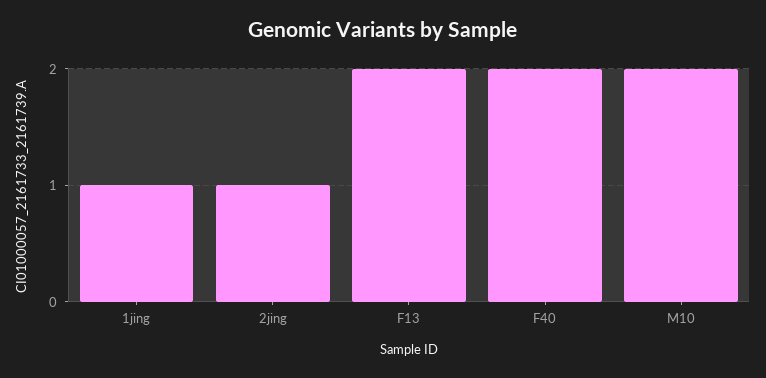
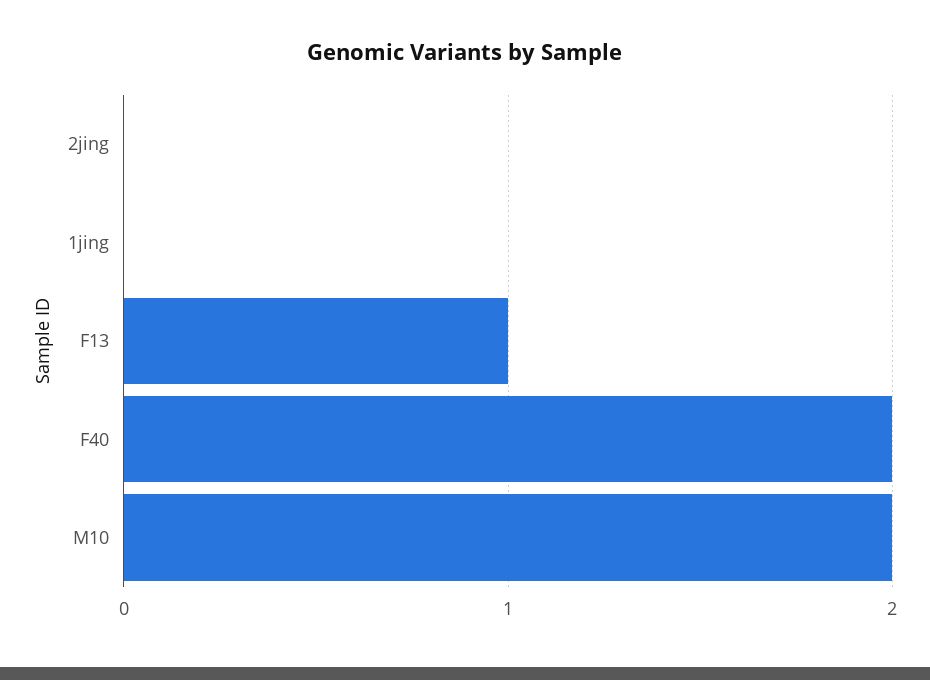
1jing: 1 -> 0
2jing: 1 -> 0
F13: 2 -> 1

